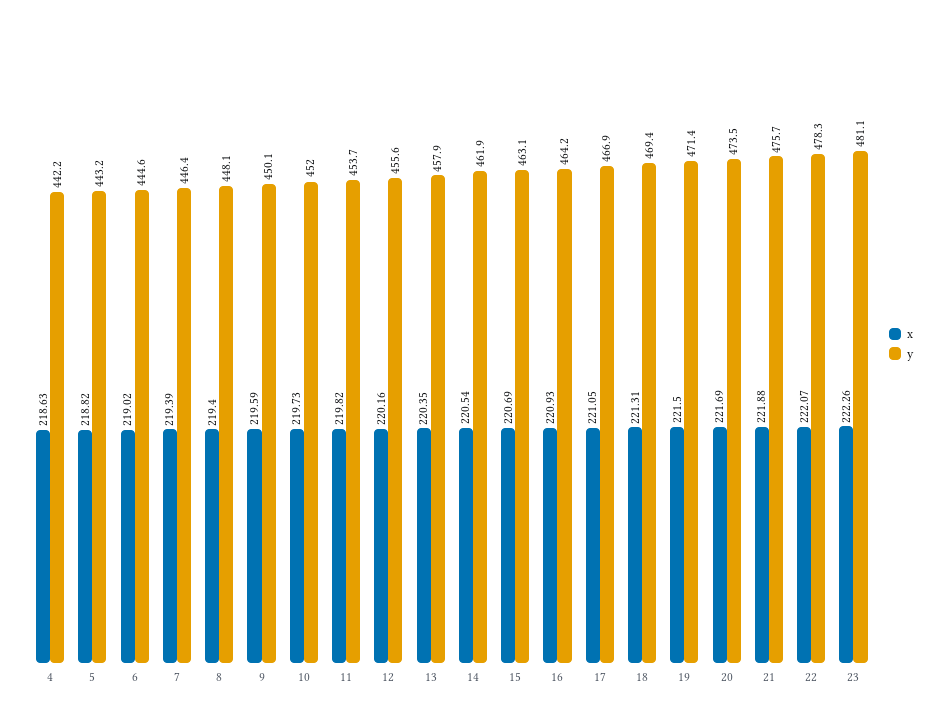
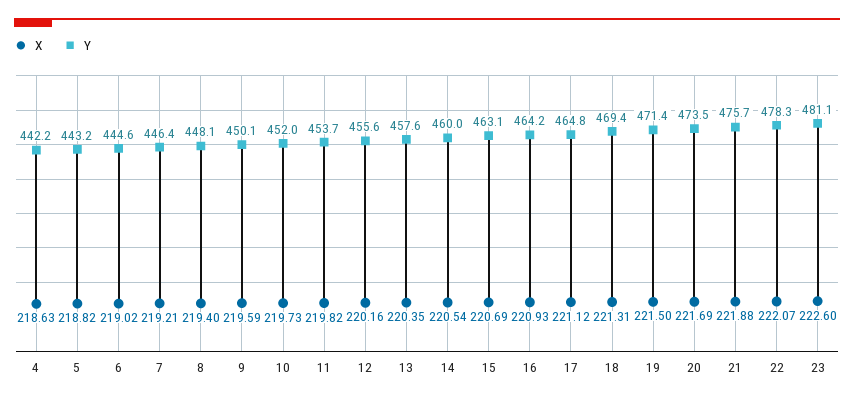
x, 7: 219.39 -> 219.21
y, 13: 457.9 -> 457.6
y, 14: 461.9 -> 460
x, 17: 221.05 -> 221.12
y, 17: 466.9 -> 464.8
x, 23: 222.26 -> 222.6

